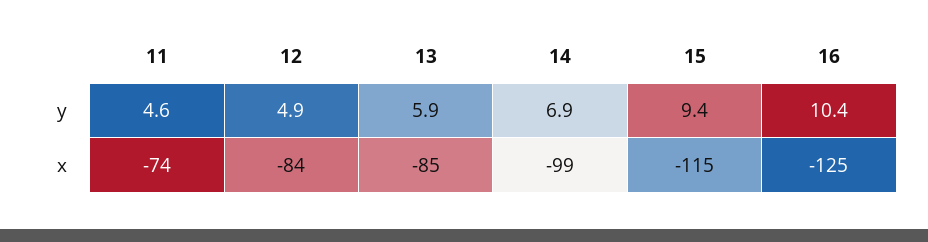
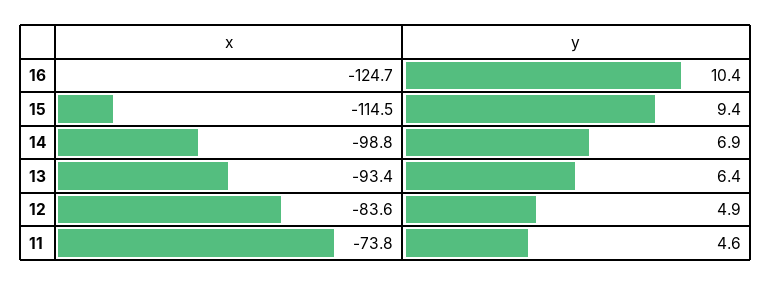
13, y: 5.9 -> 6.4
13, x: -85 -> -93.4

